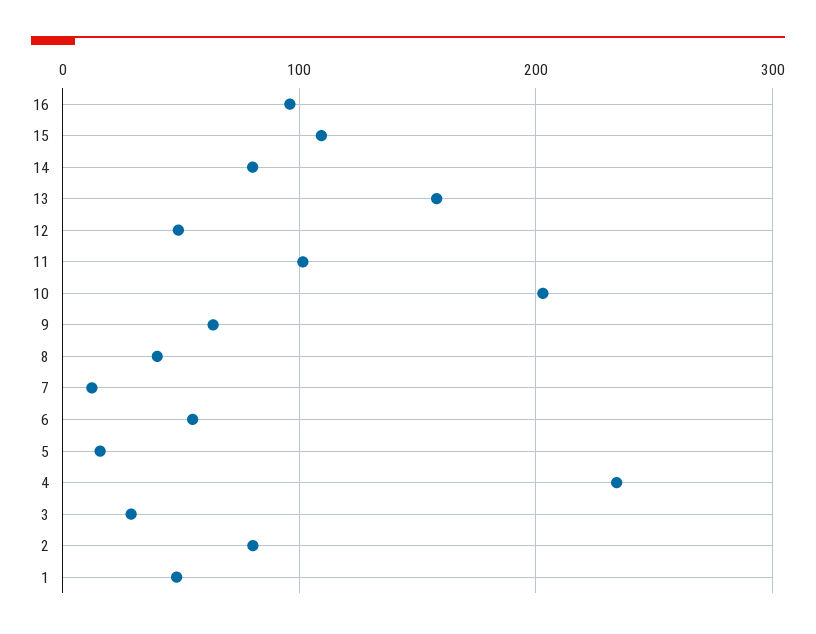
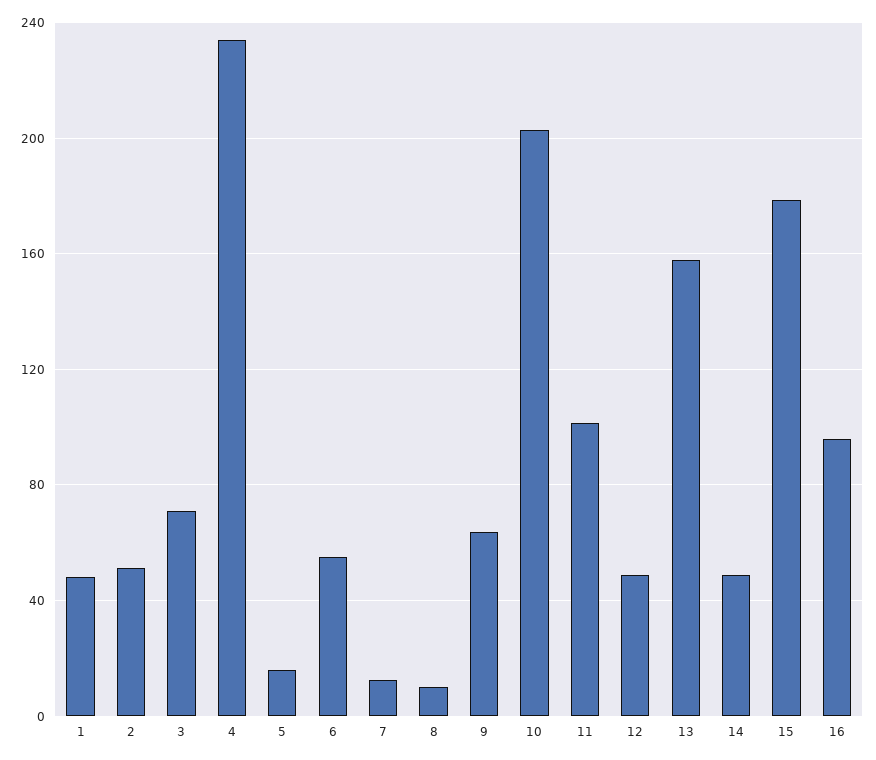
15: 110 -> 180
14: 80 -> 50
8: 40 -> 10
3: 30 -> 70
2: 80 -> 50

